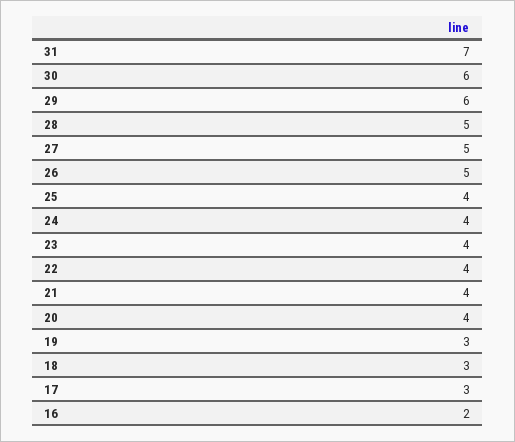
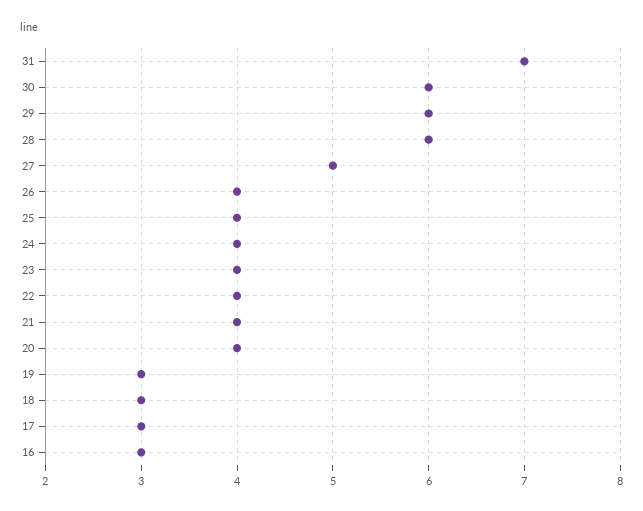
28: 5 -> 6
26: 5 -> 4
16: 2 -> 3

